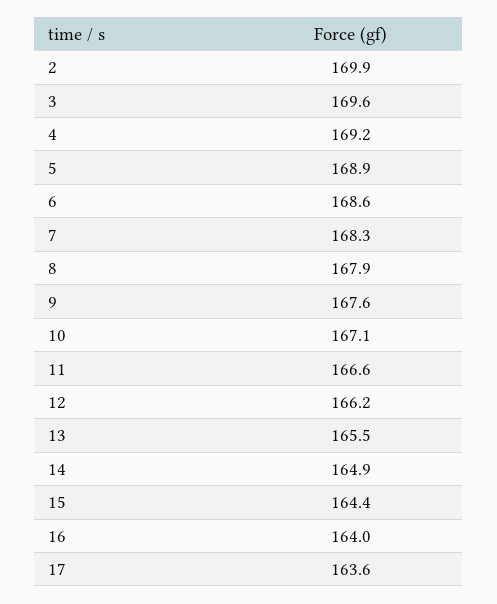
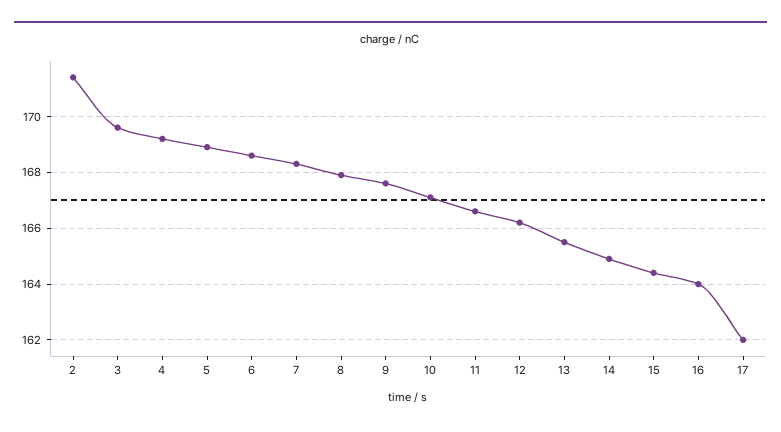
2: 169.9 -> 171.5
17: 163.6 -> 162

